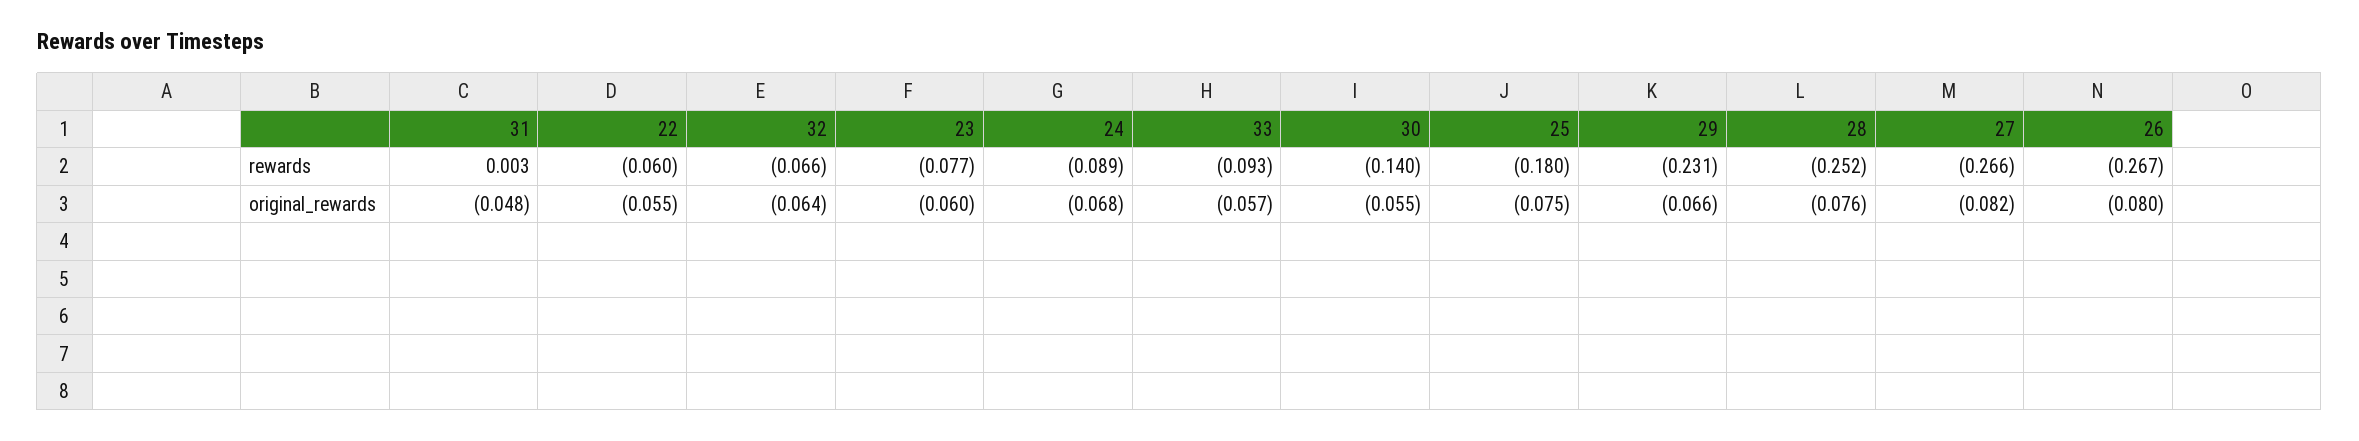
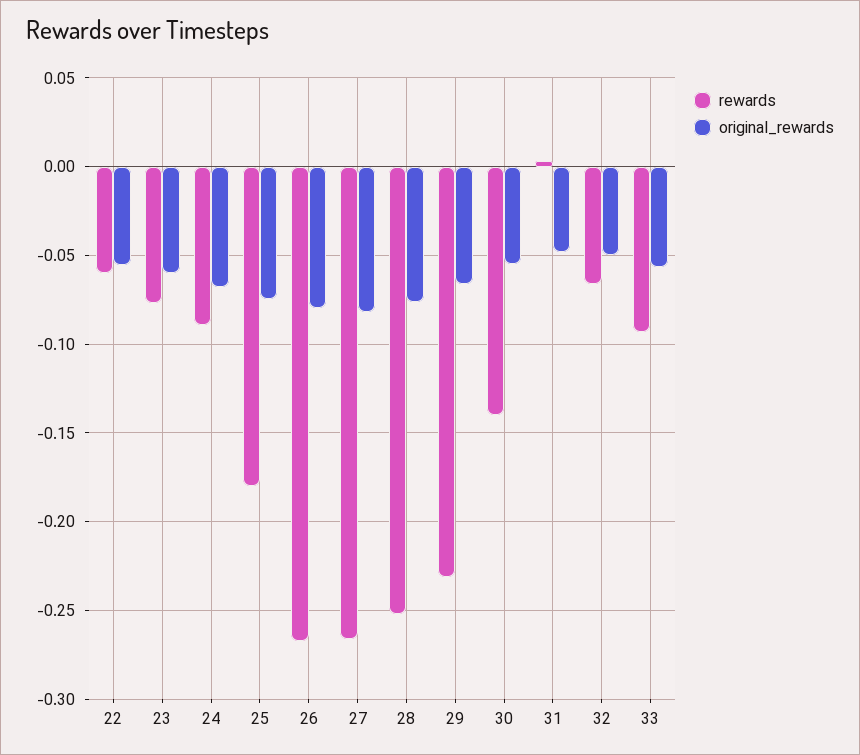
original_rewards, 32: -0.064 -> -0.05

